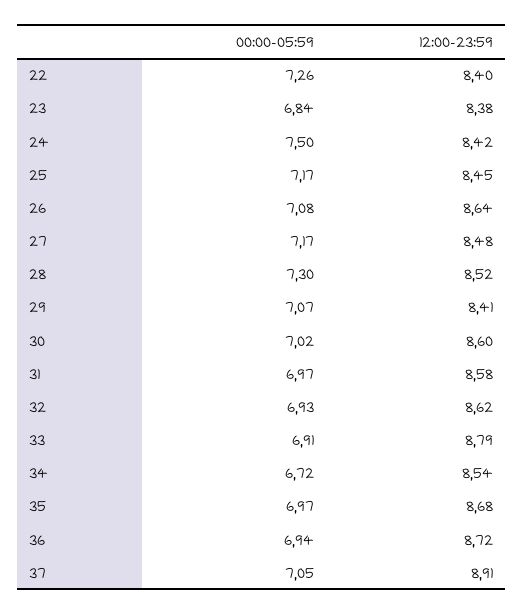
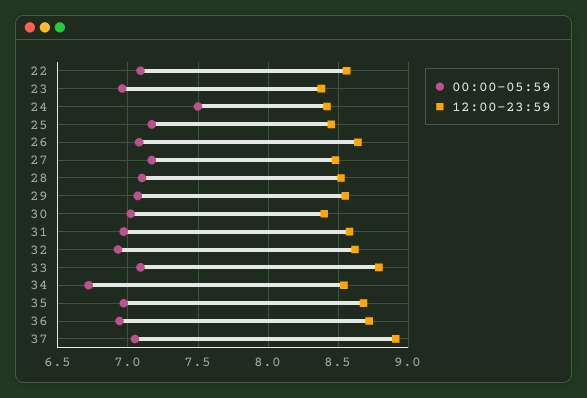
00:00-05:59, 22: 7.26 -> 7.1
12:00-23:59, 22: 8.4 -> 8.55
00:00-05:59, 23: 6.84 -> 6.95
00:00-05:59, 28: 7.3 -> 7.1
12:00-23:59, 29: 8.41 -> 8.55
12:00-23:59, 30: 8.6 -> 8.4
00:00-05:59, 33: 6.91 -> 7.1

